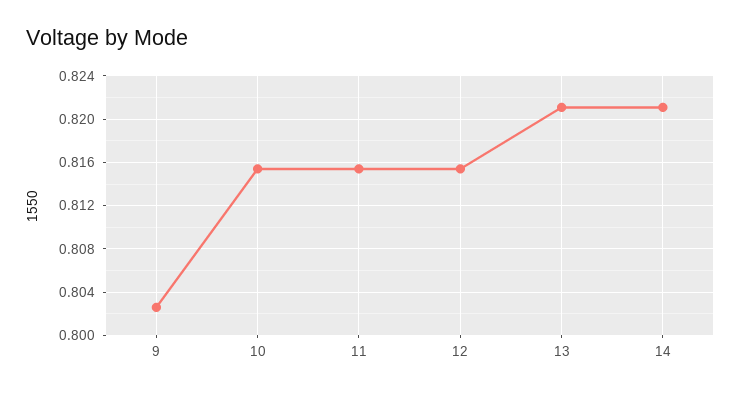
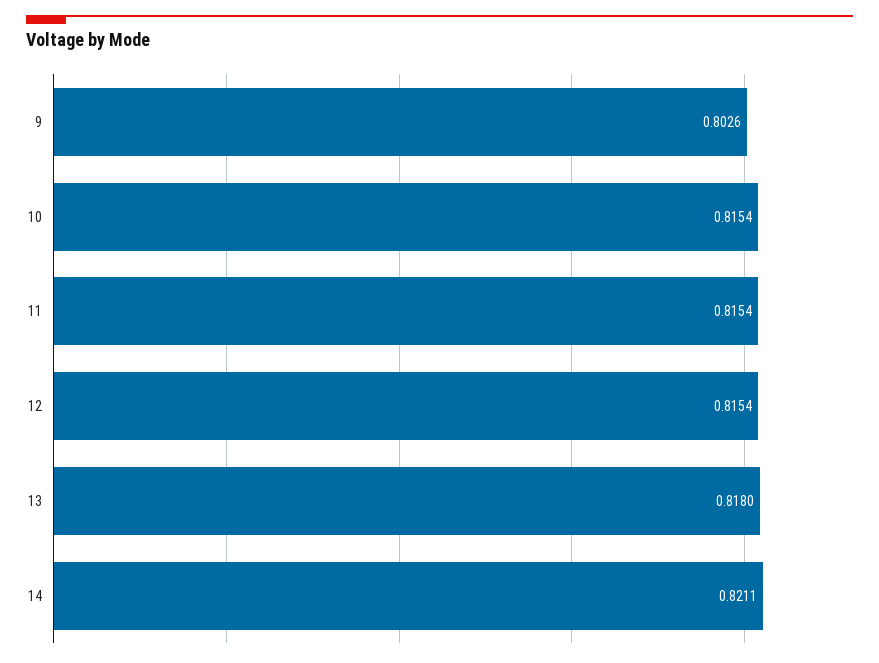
13: 0.821 -> 0.818

